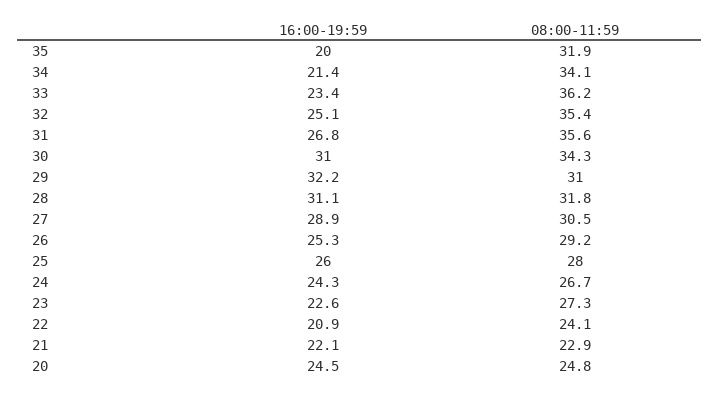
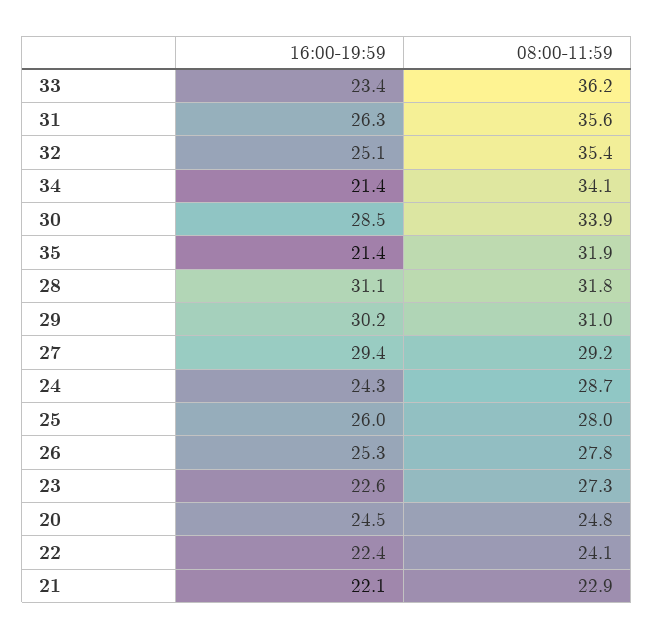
16:00-19:59, 35: 20 -> 21.4
16:00-19:59, 31: 26.8 -> 26.3
16:00-19:59, 30: 31 -> 28.5
08:00-11:59, 30: 34.3 -> 33.9
16:00-19:59, 29: 32.2 -> 30.2
16:00-19:59, 27: 28.9 -> 29.4
08:00-11:59, 27: 30.5 -> 29.2
08:00-11:59, 26: 29.2 -> 27.8
08:00-11:59, 24: 26.7 -> 28.7
16:00-19:59, 22: 20.9 -> 22.4

